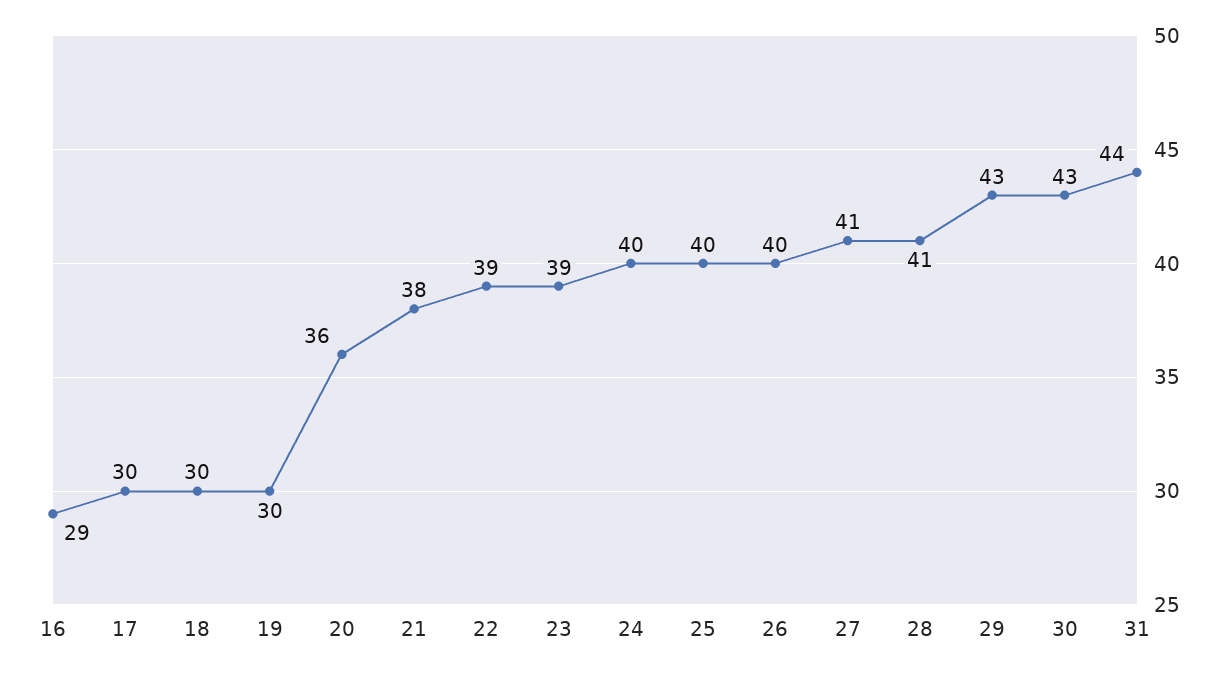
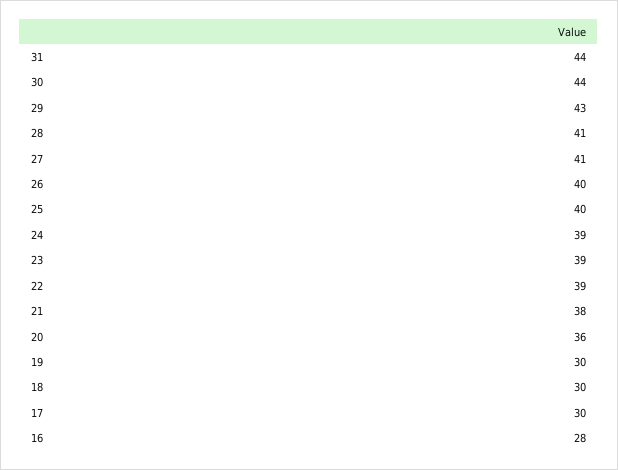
16: 29 -> 28
24: 40 -> 39
30: 43 -> 44

